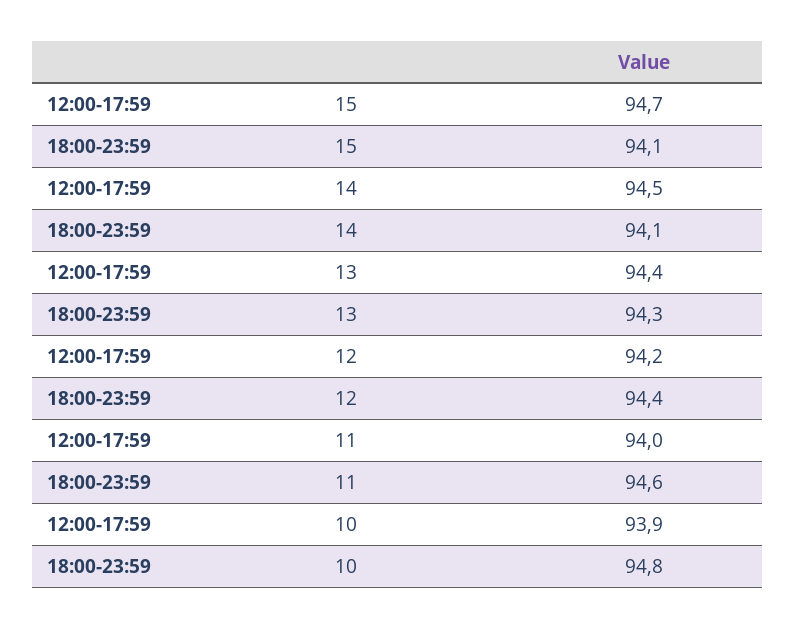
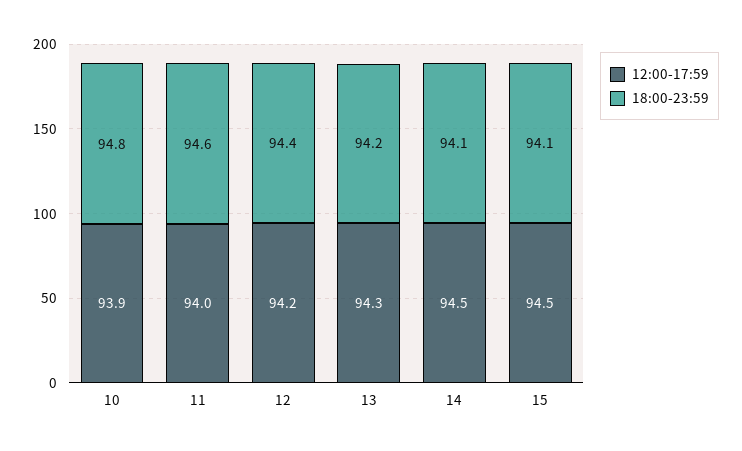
12:00-17:59, 15: 94.7 -> 94.5
12:00-17:59, 13: 94.4 -> 94.3
18:00-23:59, 13: 94.3 -> 94.2

